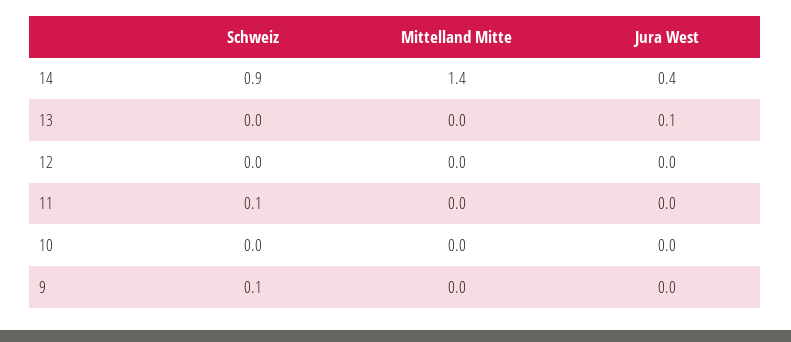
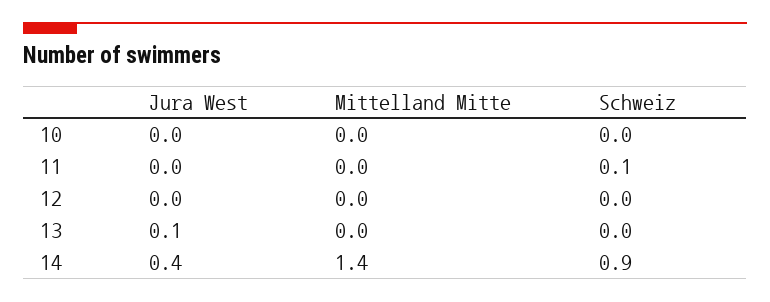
Schweiz, 9: 0.1 -> none
Mittelland Mitte, 9: 0 -> none
Jura West, 9: 0 -> none

